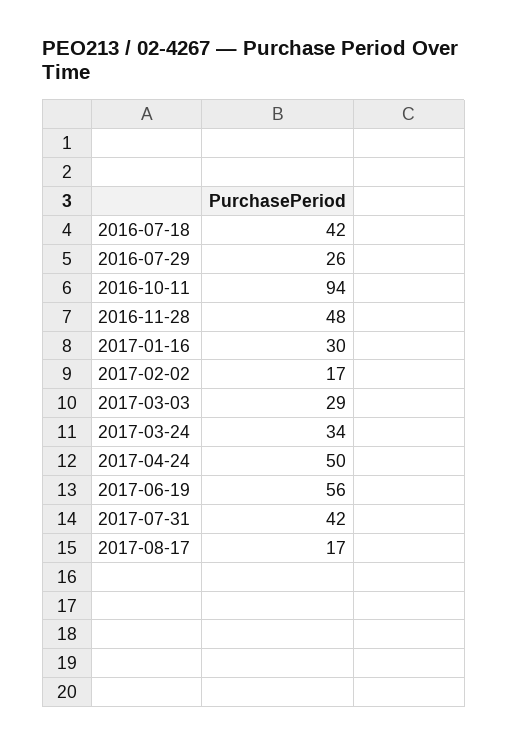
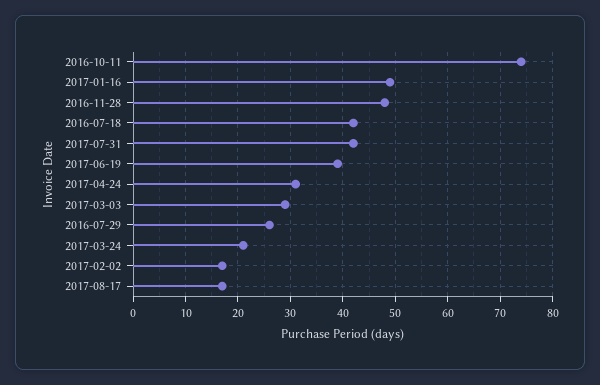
2016-10-11: 94 -> 75
2017-01-16: 30 -> 50
2017-03-24: 34 -> 20
2017-04-24: 50 -> 30
2017-06-19: 56 -> 40

